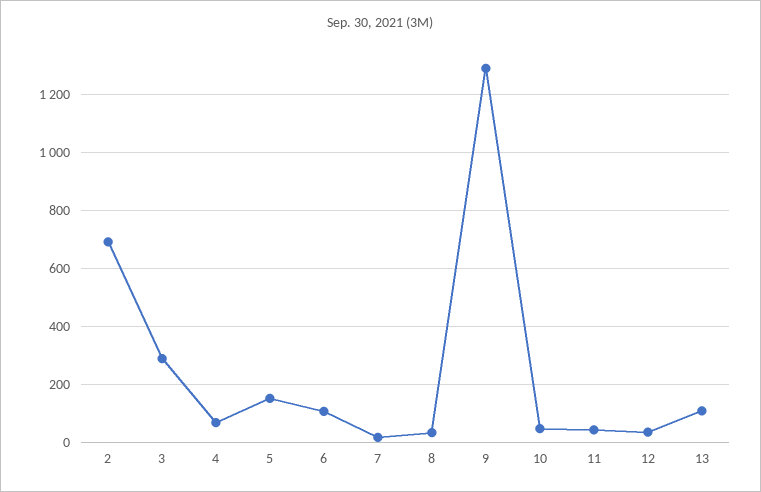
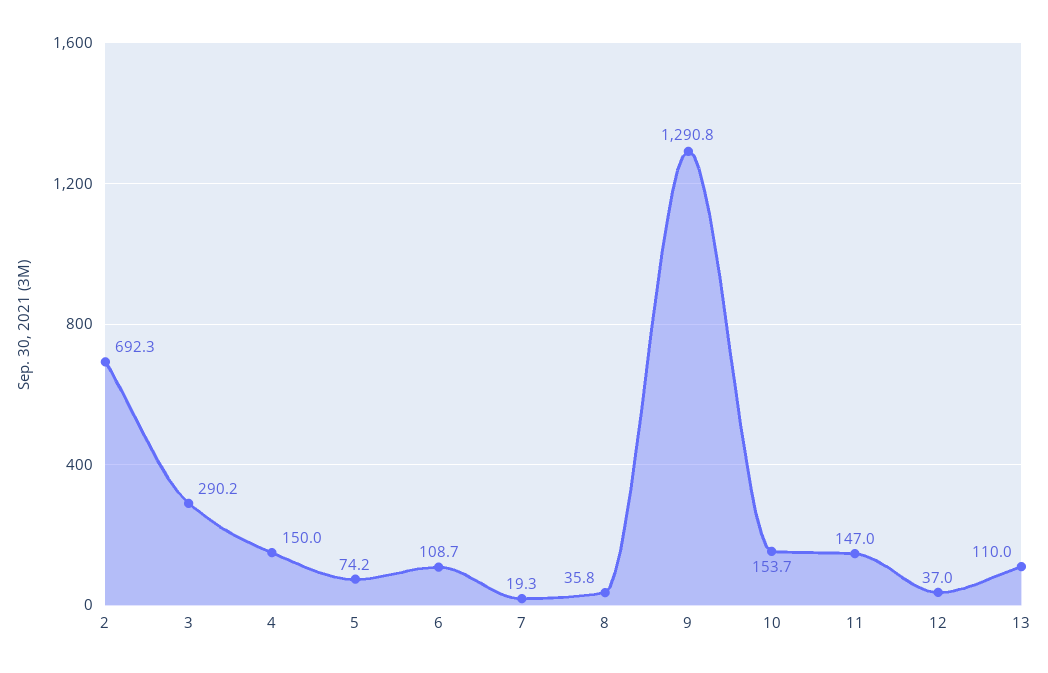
4: 75 -> 150
5: 150 -> 74.2
10: 50 -> 153.7
11: 50 -> 147

